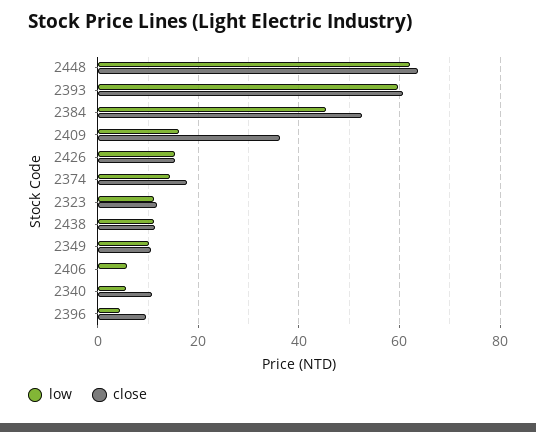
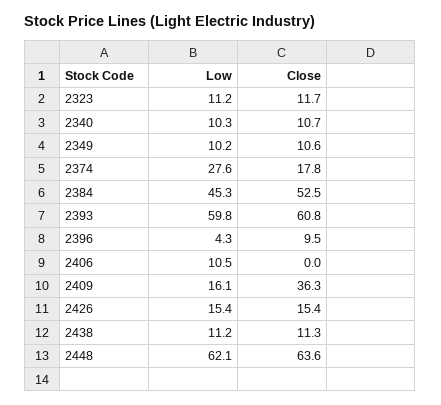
low, 2374: 14 -> 27.6
low, 2406: 6 -> 10.5
low, 2340: 6 -> 10.3

